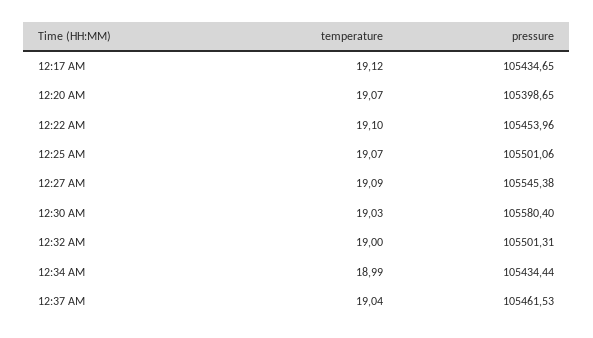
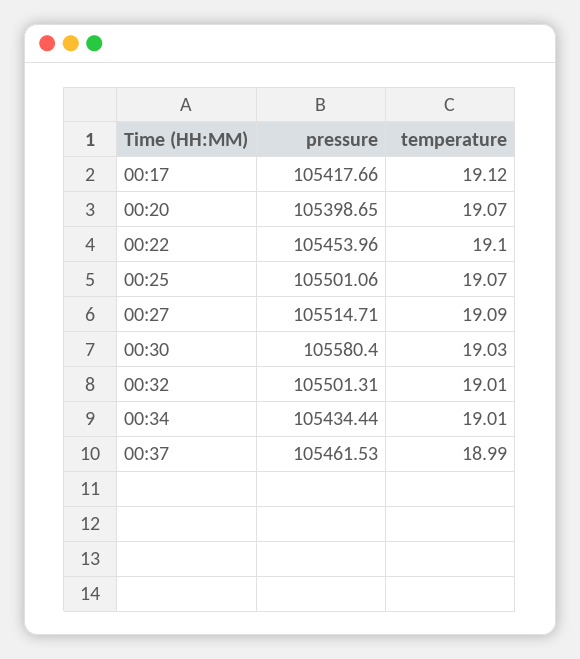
pressure, 12:17 AM: 105434.65 -> 105417.66
pressure, 12:27 AM: 105545.38 -> 105514.71
temperature, 12:32 AM: 19 -> 19.01
temperature, 12:34 AM: 18.99 -> 19.01
temperature, 12:37 AM: 19.04 -> 18.99

